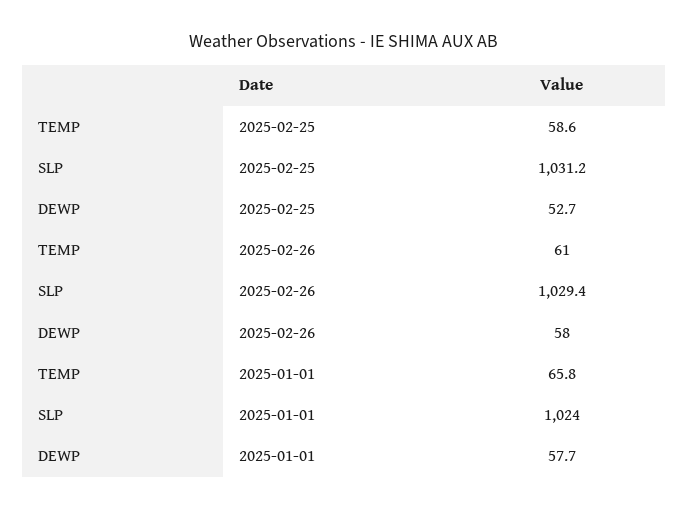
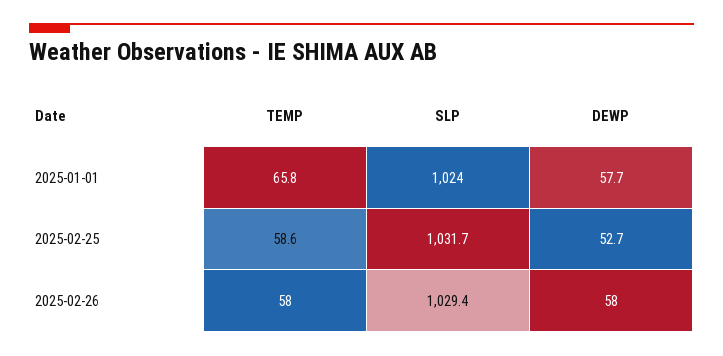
SLP, 2025-02-25: 1031.2 -> 1031.7
TEMP, 2025-02-26: 61 -> 58

